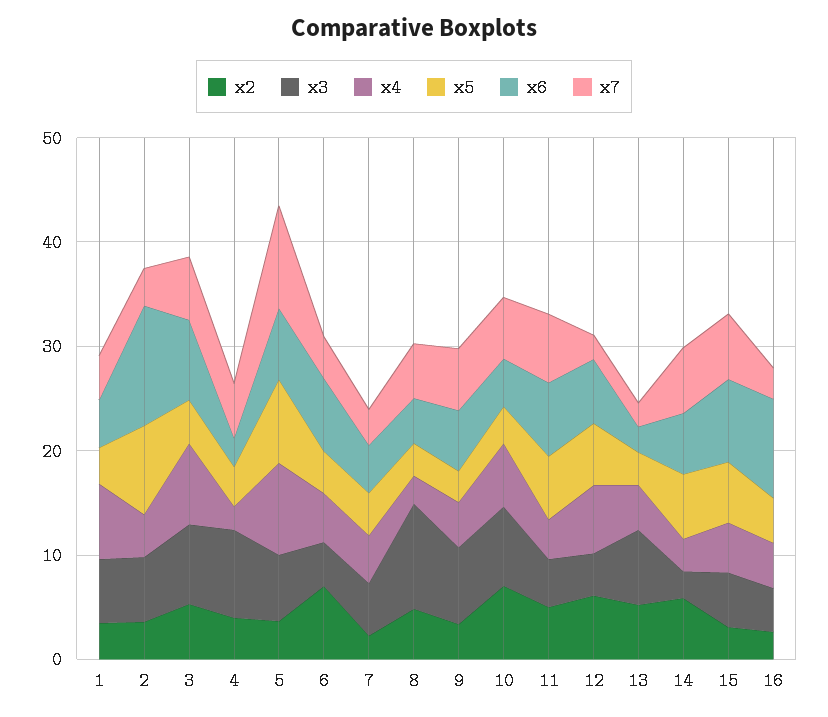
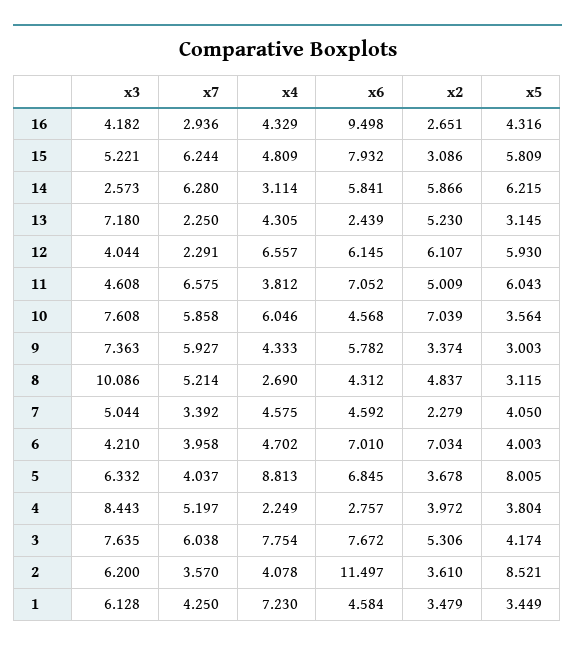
x7, 5: 10 -> 4.037

